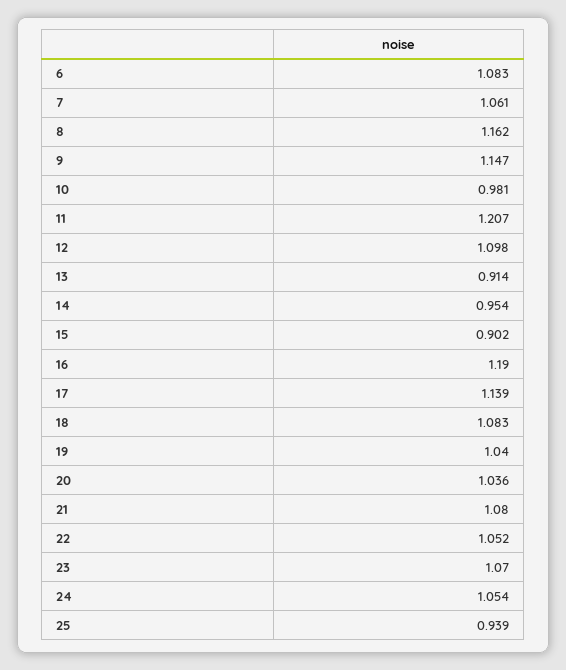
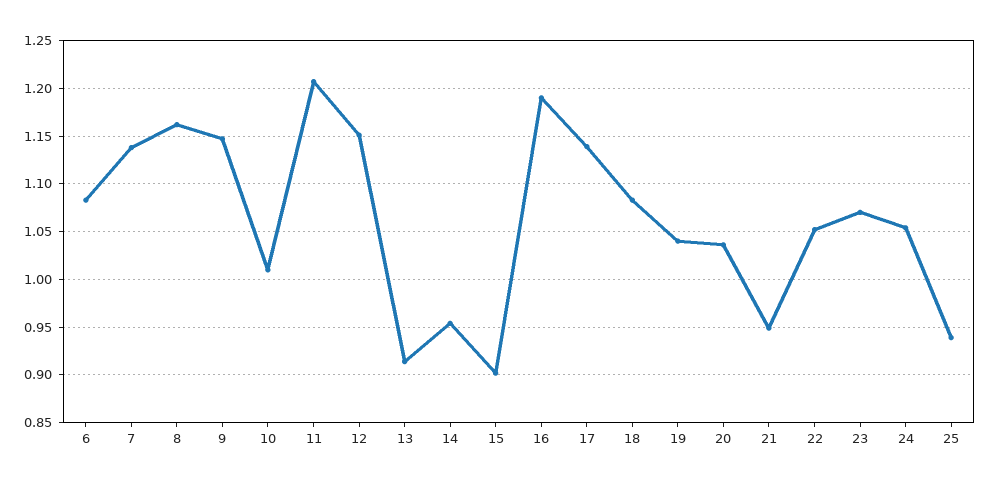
7: 1.061 -> 1.14
10: 0.981 -> 1.01
12: 1.098 -> 1.15
21: 1.08 -> 0.95

